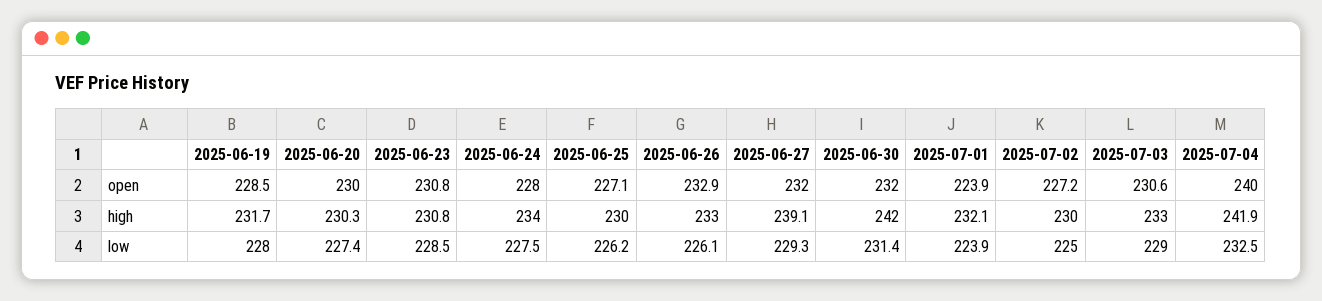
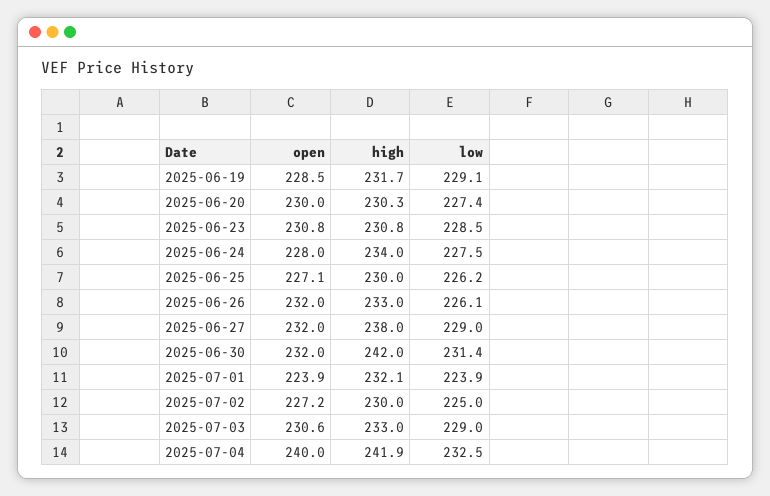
2025-06-26, open: 232.9 -> 232
2025-06-27, high: 239.1 -> 238
2025-06-19, low: 228 -> 229.1
2025-06-27, low: 229.3 -> 229

